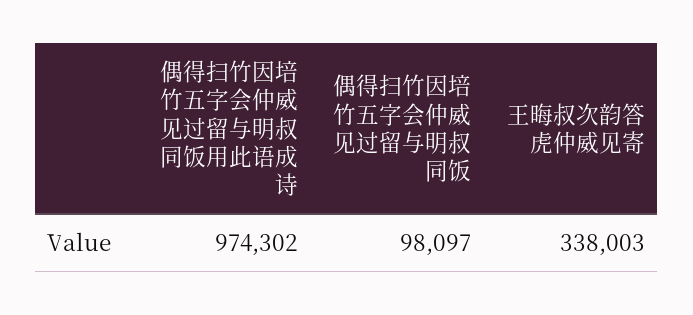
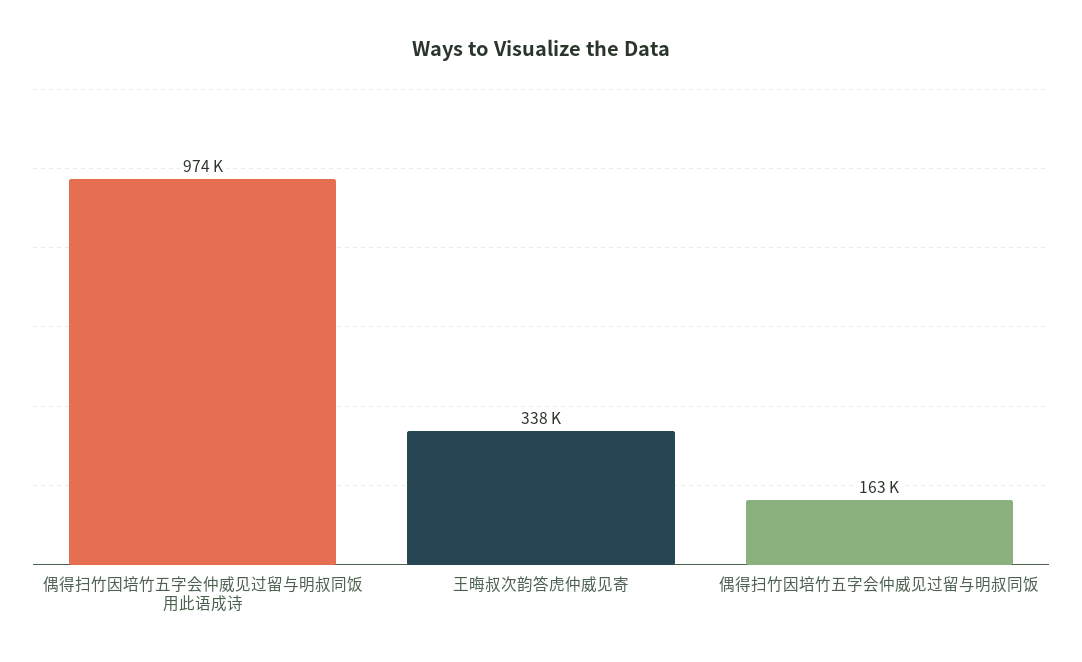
偶得扫竹因培竹五字会仲威见过留与明叔同饭: 98097 -> 163000

